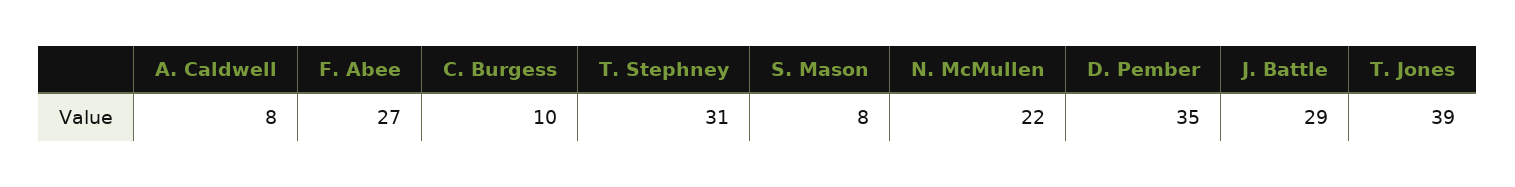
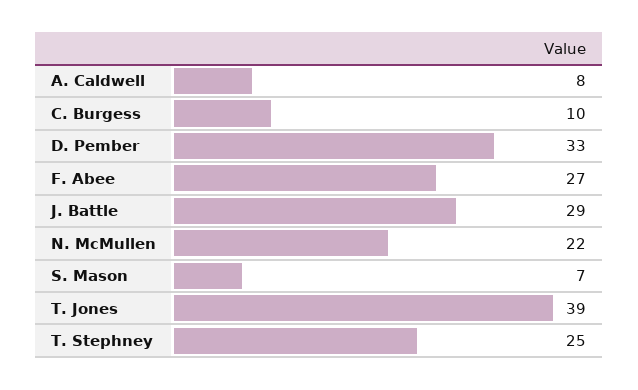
T. Stephney: 31 -> 25
S. Mason: 8 -> 7
D. Pember: 35 -> 33

